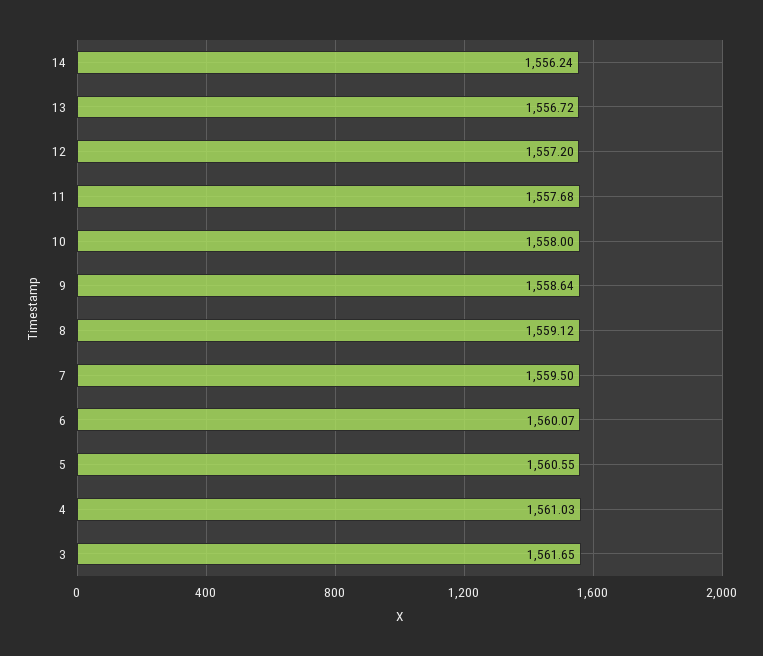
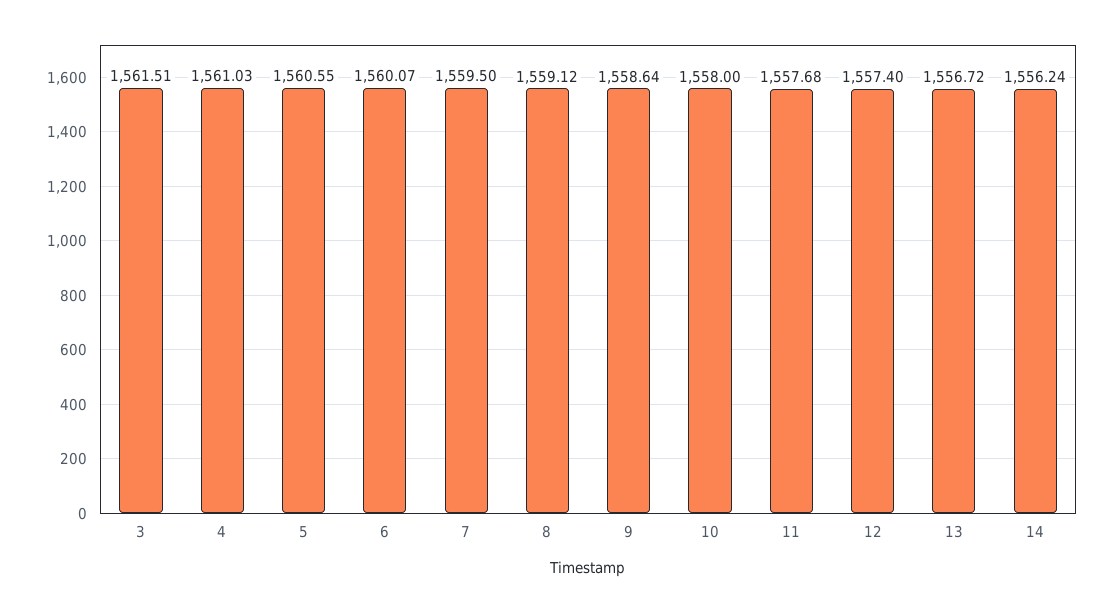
12: 1557.2 -> 1557.4
3: 1561.65 -> 1561.51

